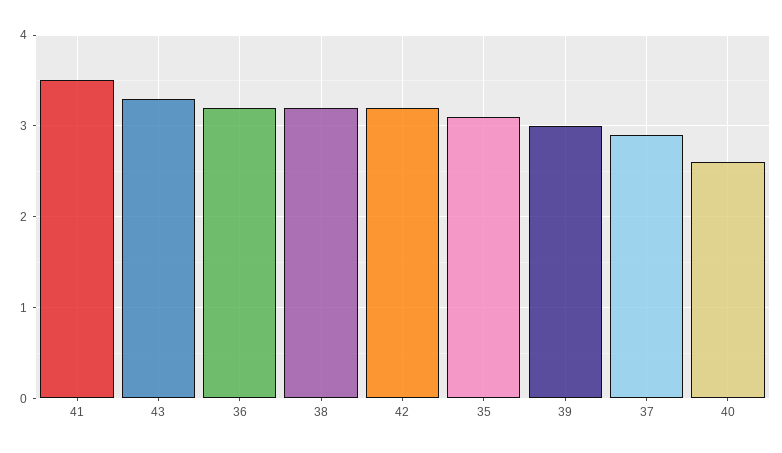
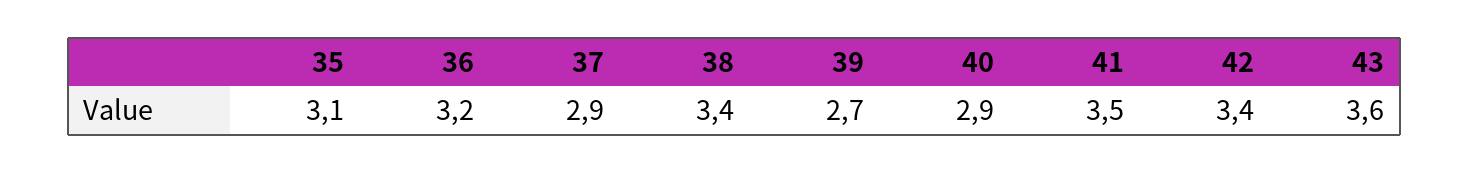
43: 3.3 -> 3.6
38: 3.2 -> 3.4
42: 3.2 -> 3.4
39: 3 -> 2.7
40: 2.6 -> 2.9

